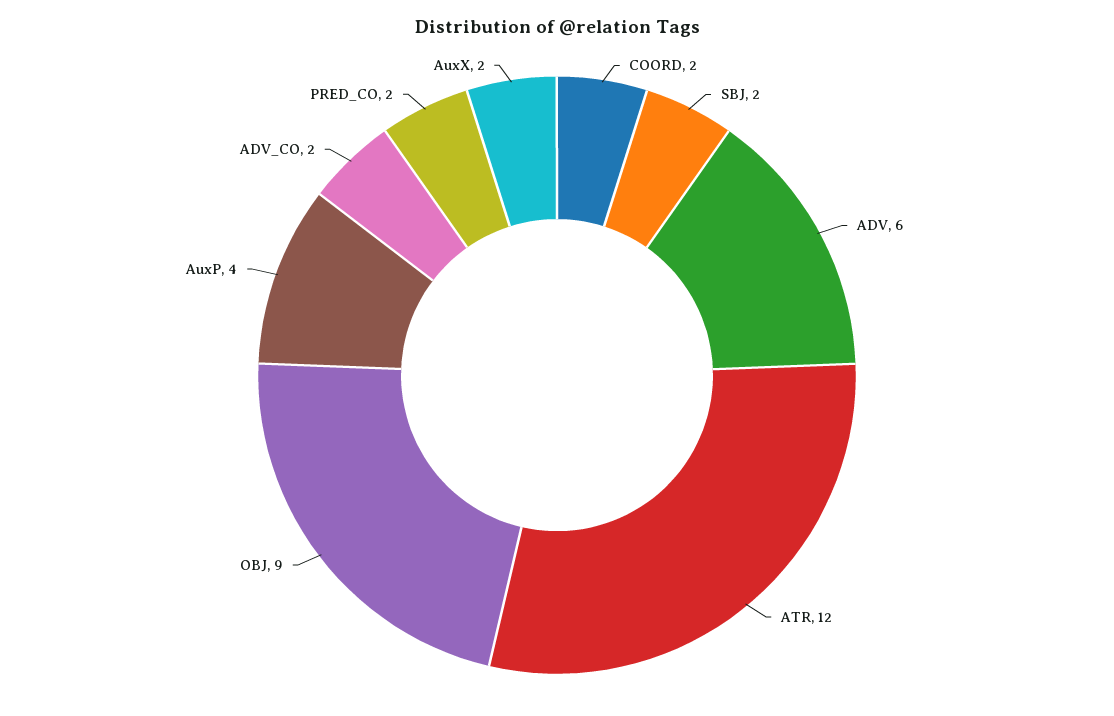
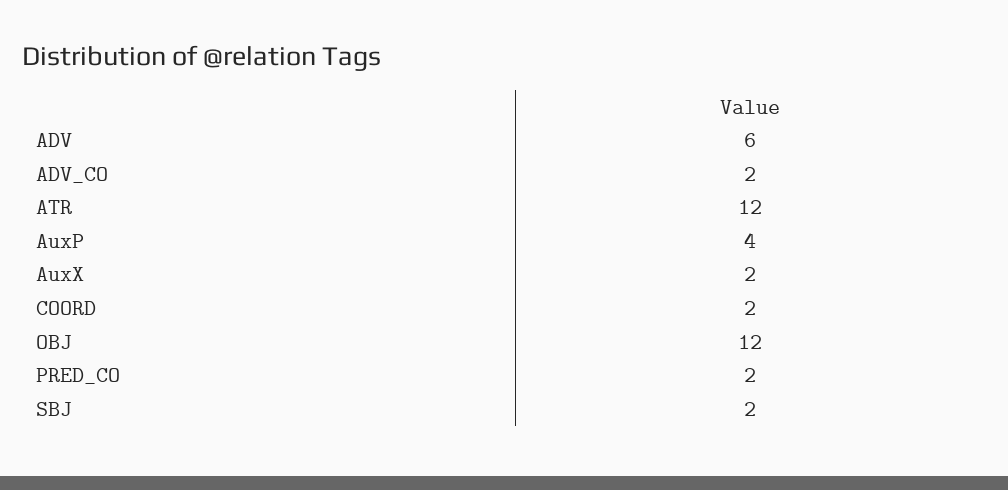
OBJ: 9 -> 12

